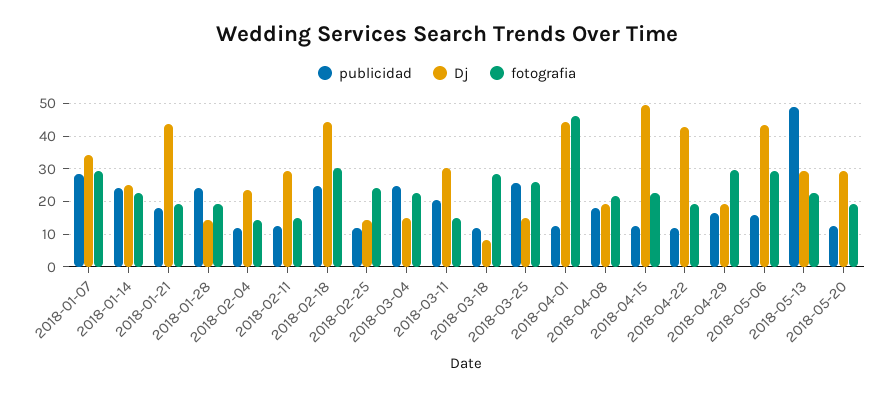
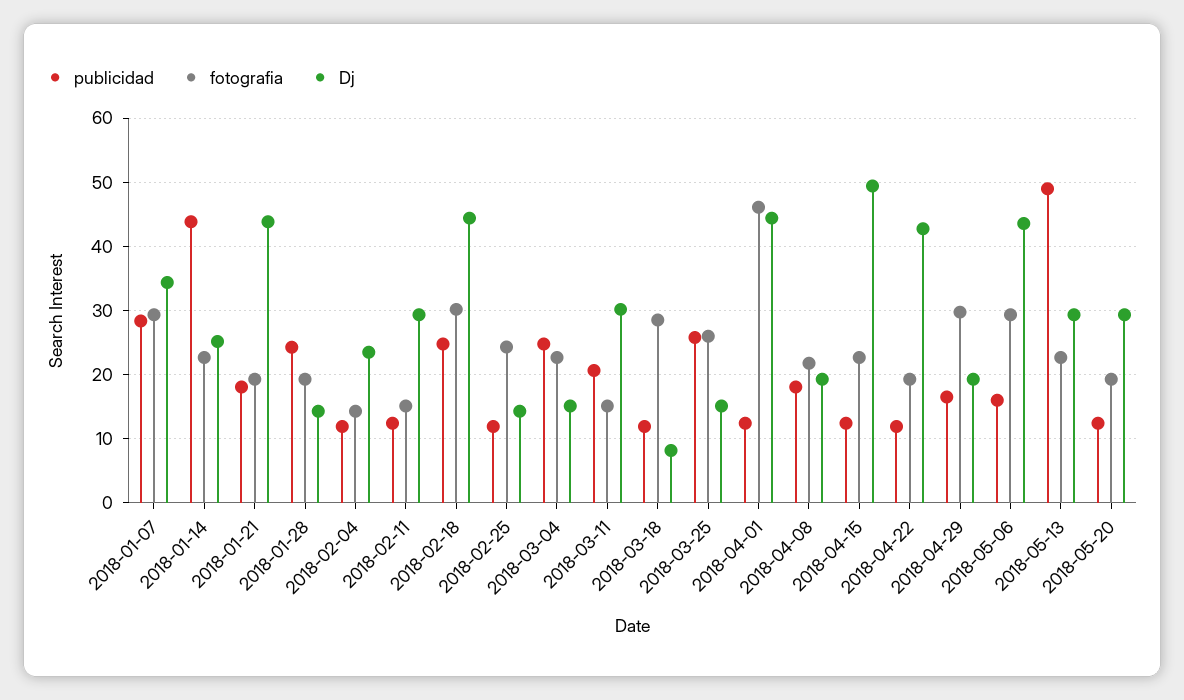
publicidad, 2018-01-14: 24 -> 44

